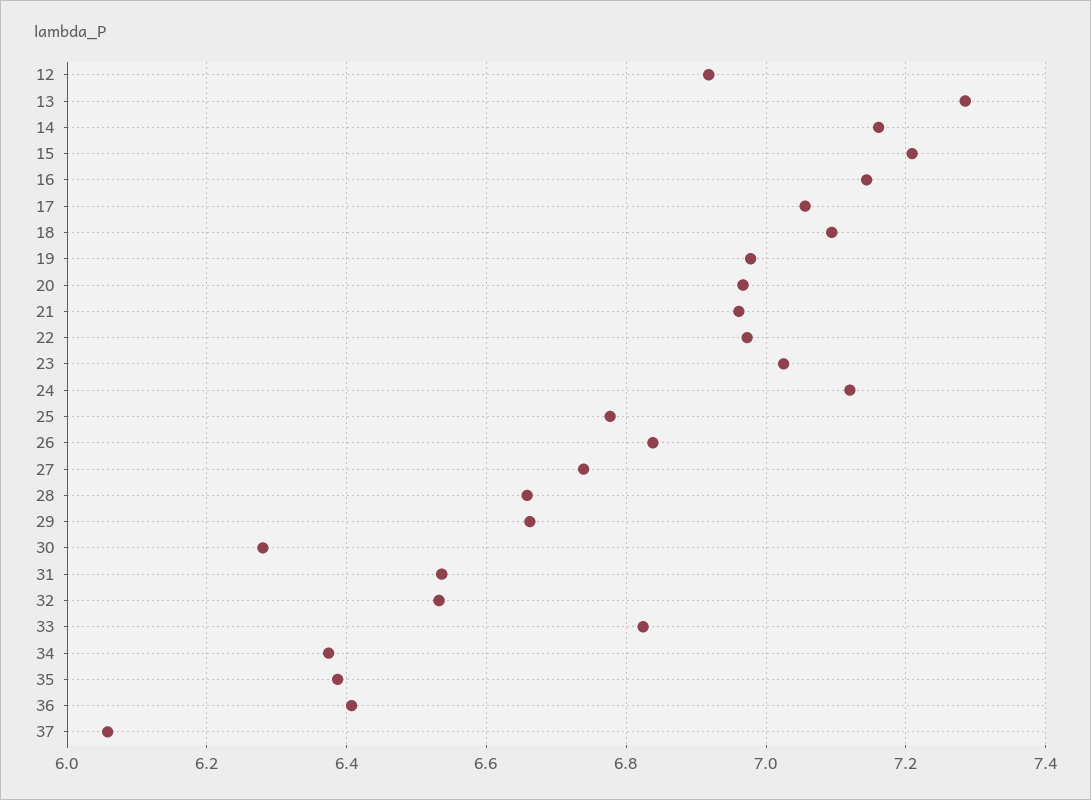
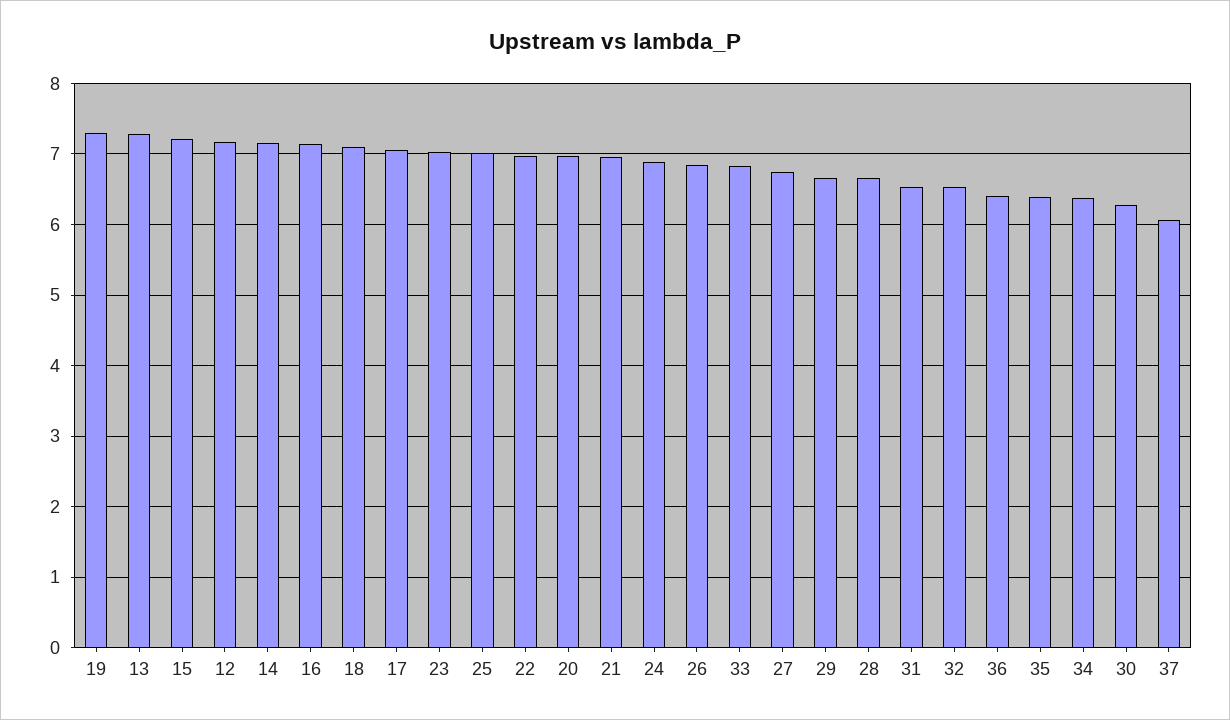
12: 6.92 -> 7.2
19: 6.98 -> 7.3
24: 7.12 -> 6.9
25: 6.78 -> 7

